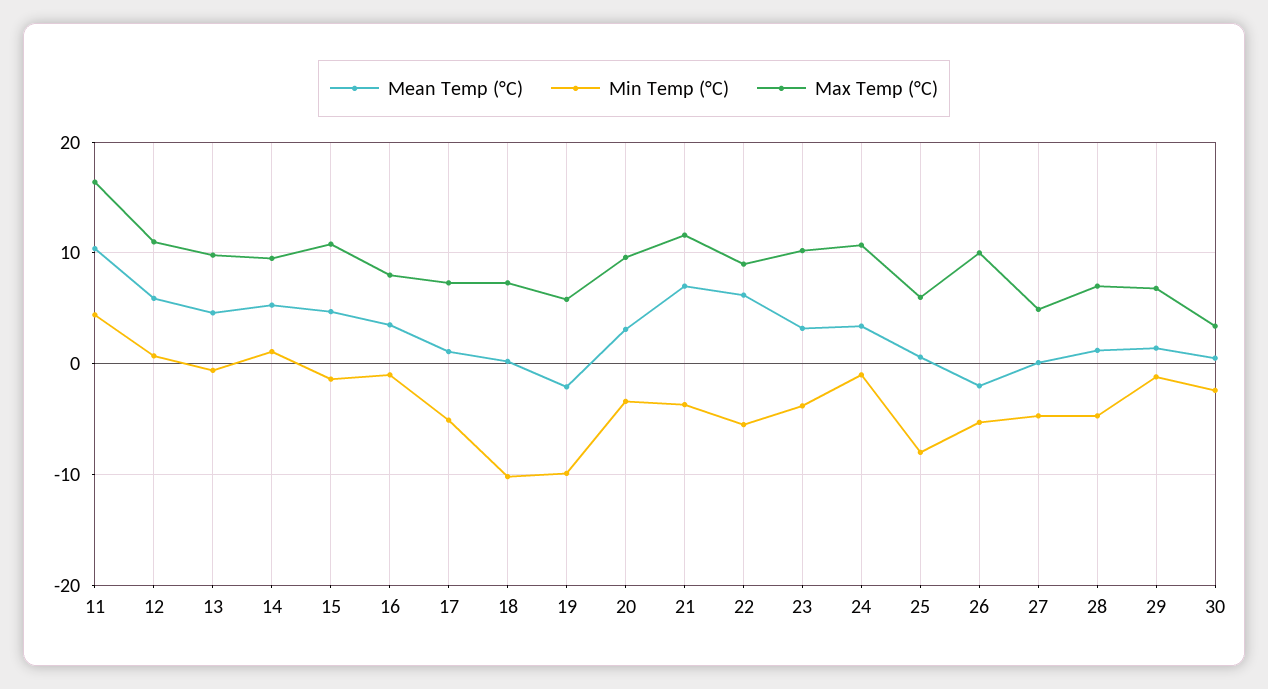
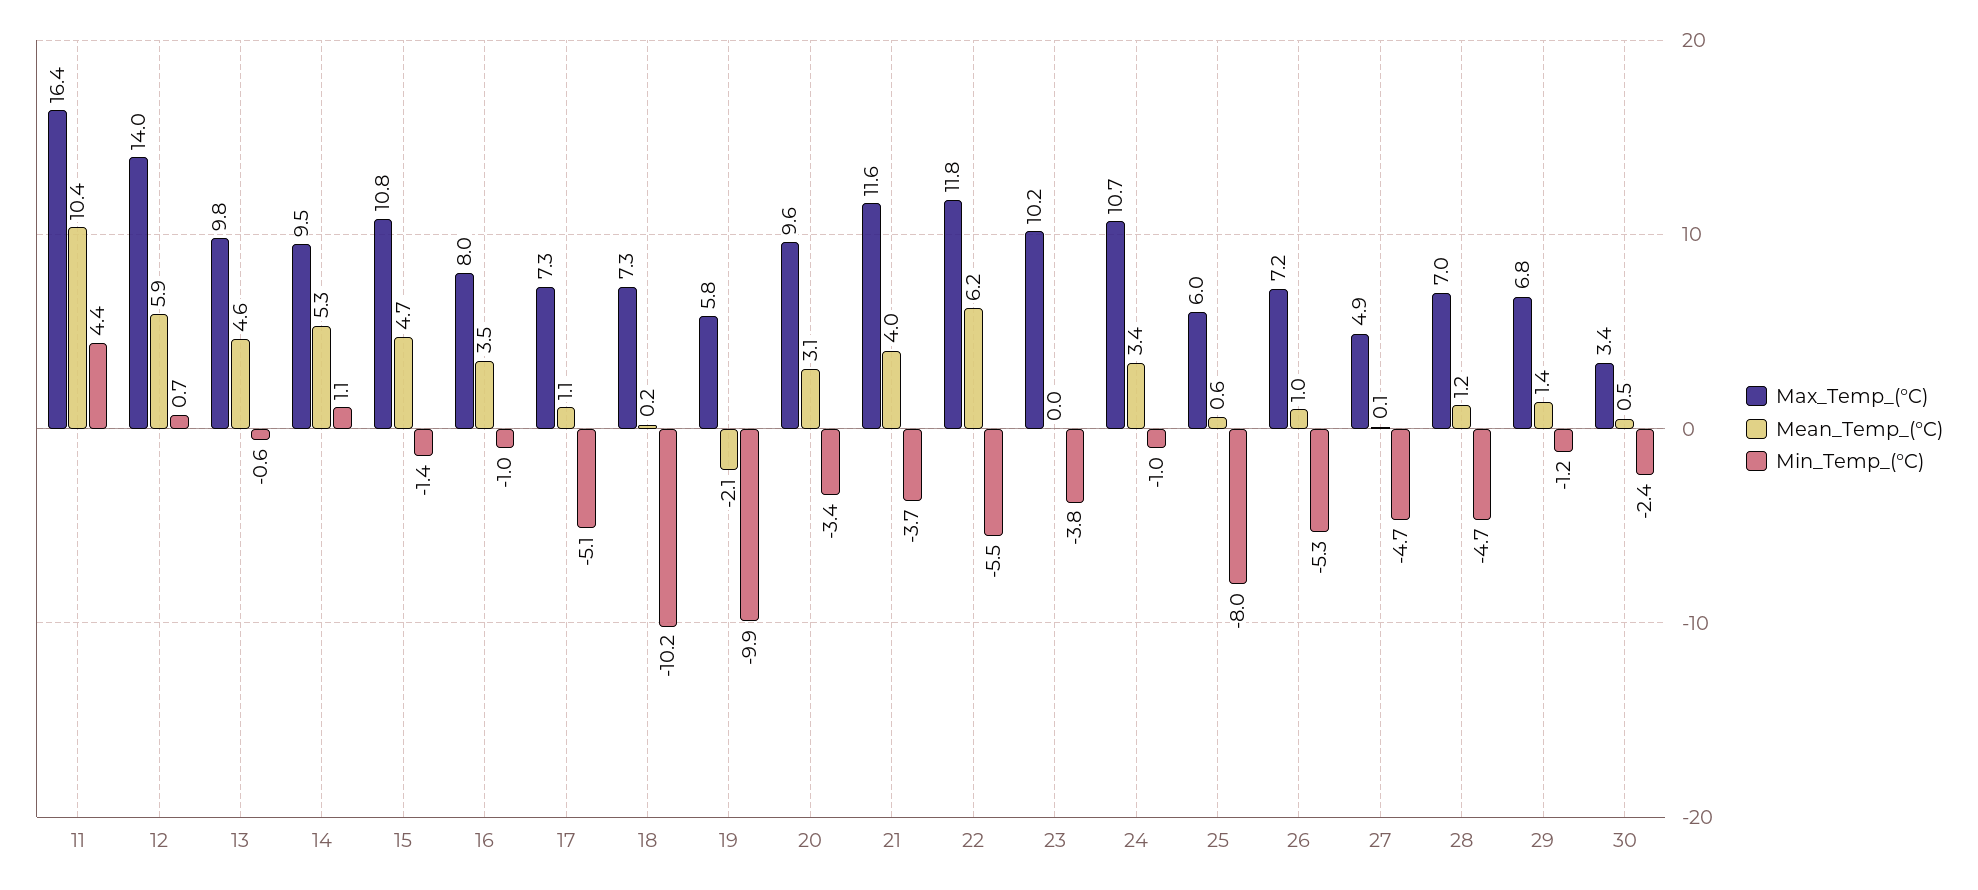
Max Temp (°C), 12: 11 -> 14
Mean Temp (°C), 21: 7 -> 4
Max Temp (°C), 22: 9 -> 11.8
Mean Temp (°C), 23: 3 -> 0
Mean Temp (°C), 26: -2 -> 1
Max Temp (°C), 26: 10 -> 7.2

